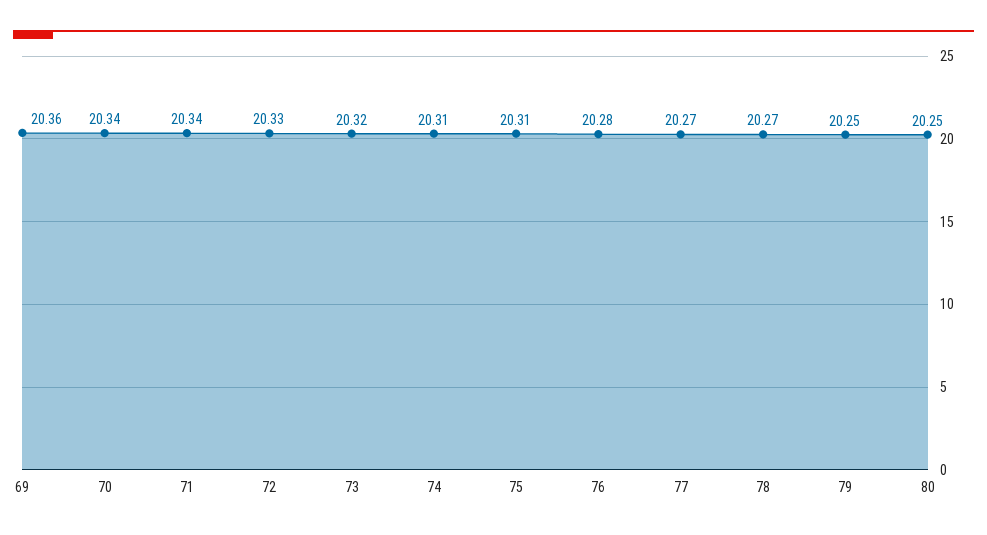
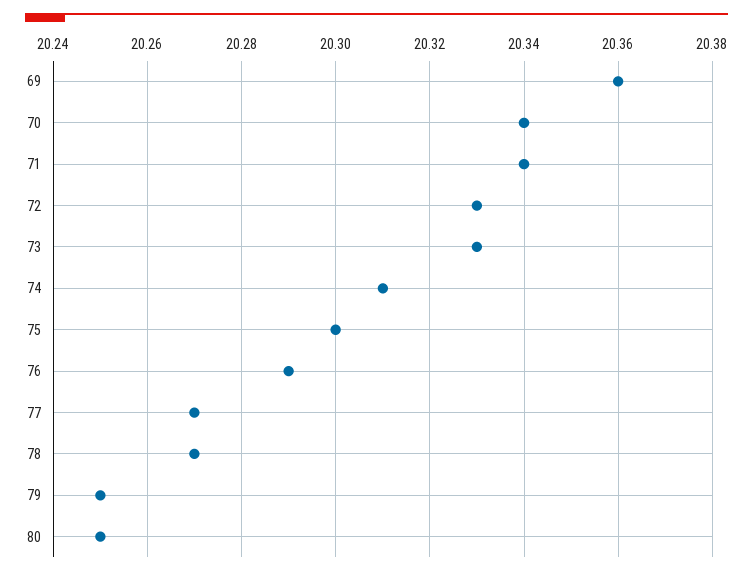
73: 20.32 -> 20.33
75: 20.31 -> 20.3
76: 20.28 -> 20.29

